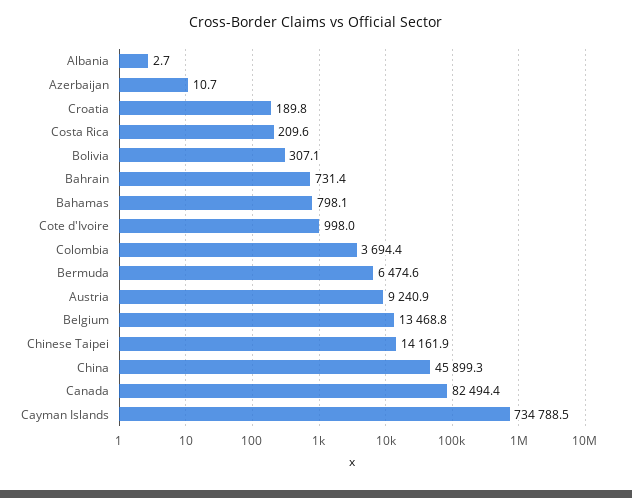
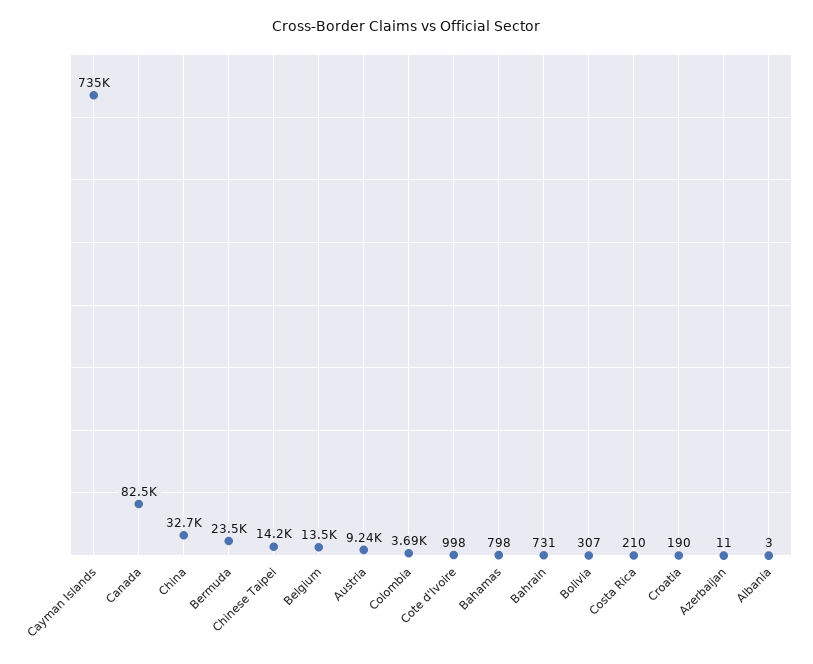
Bermuda: 6474.6 -> 23500
China: 45899.3 -> 32700

